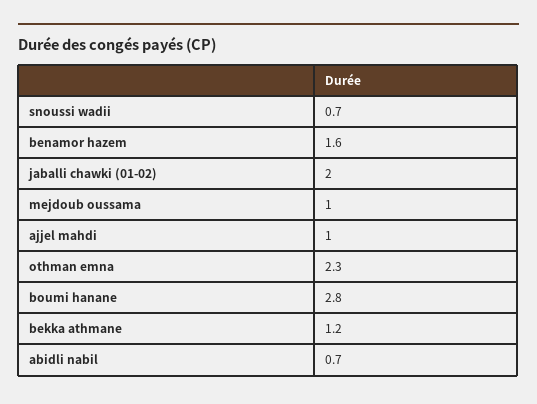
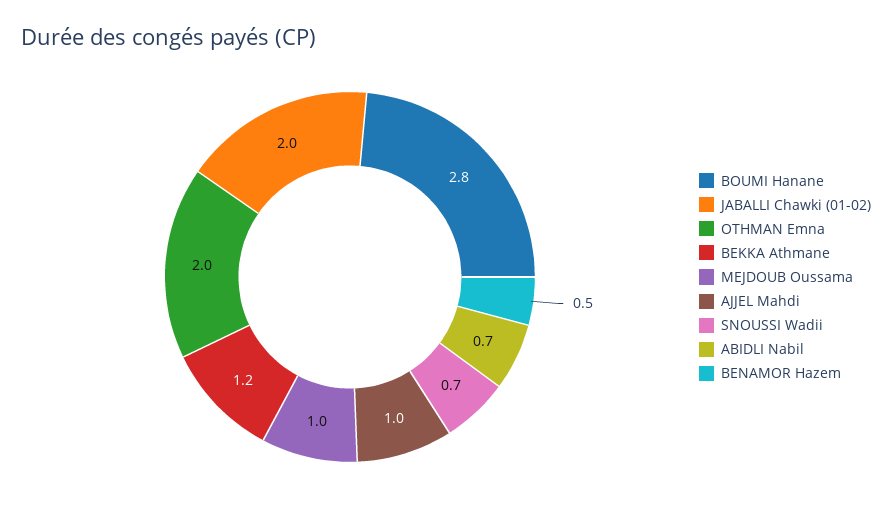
benamor hazem: 1.6 -> 0.5
othman emna: 2.3 -> 2

